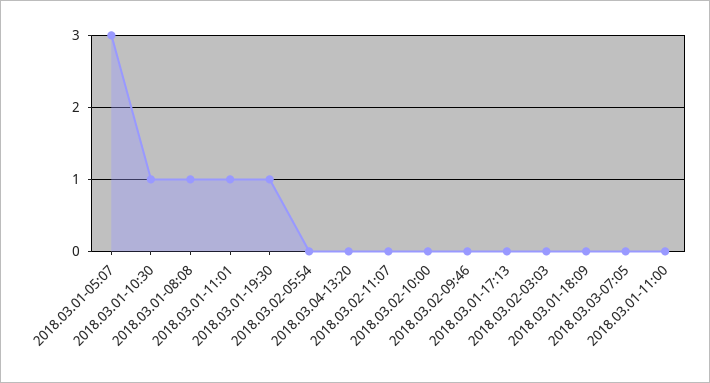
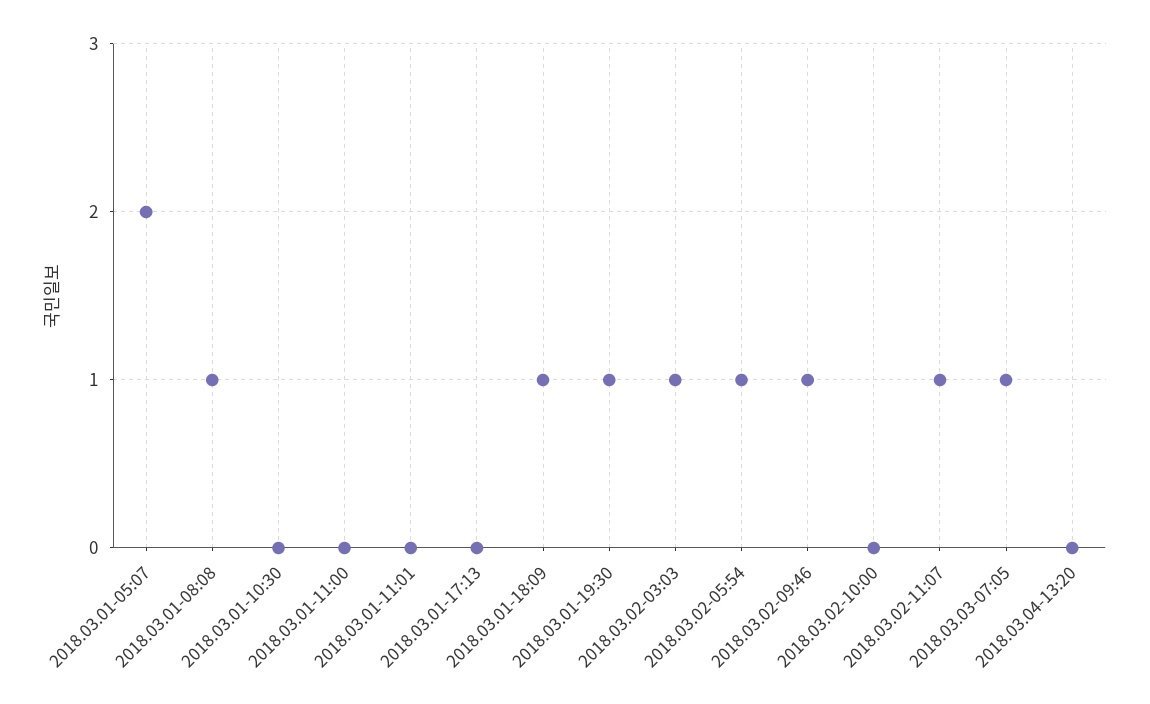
2018.03.01-05:07: 3 -> 2
2018.03.01-10:30: 1 -> 0
2018.03.01-11:01: 1 -> 0
2018.03.02-05:54: 0 -> 1
2018.03.02-11:07: 0 -> 1
2018.03.02-09:46: 0 -> 1
2018.03.02-03:03: 0 -> 1
2018.03.01-18:09: 0 -> 1
2018.03.03-07:05: 0 -> 1

